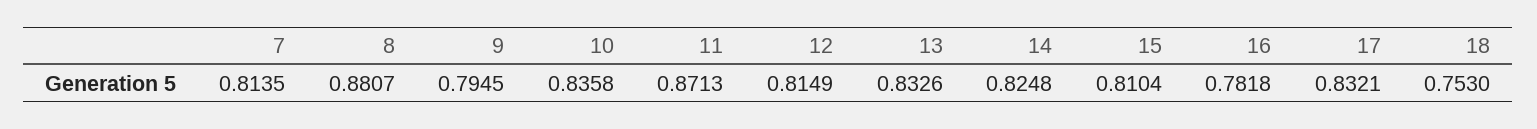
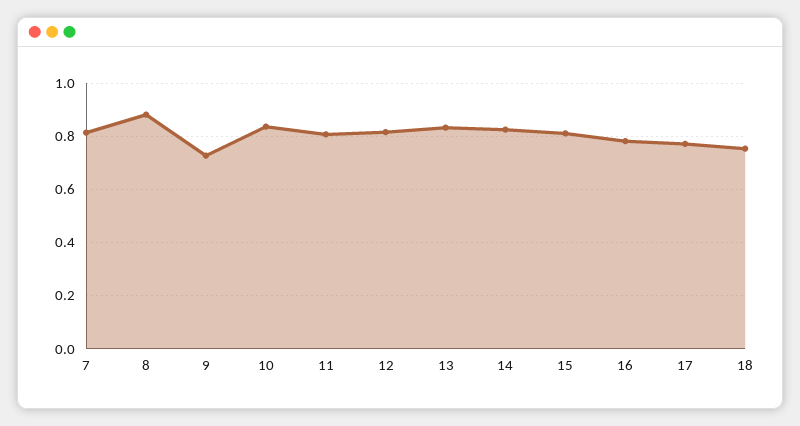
9: 0.7945 -> 0.725
11: 0.8713 -> 0.8
17: 0.8321 -> 0.775

